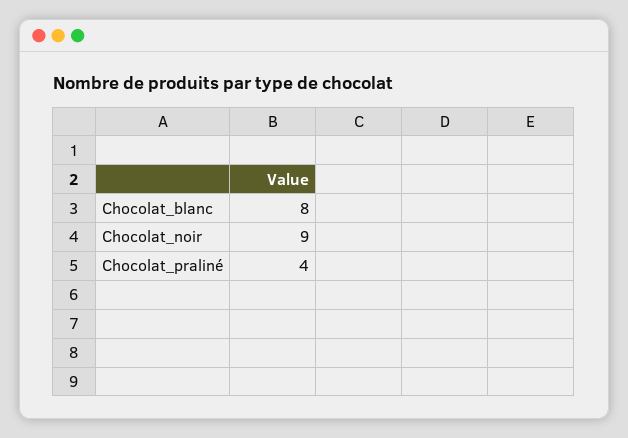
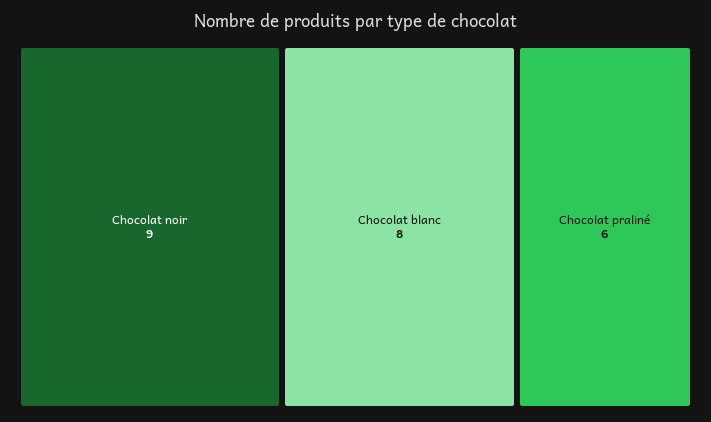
Chocolat_praliné: 4 -> 6

